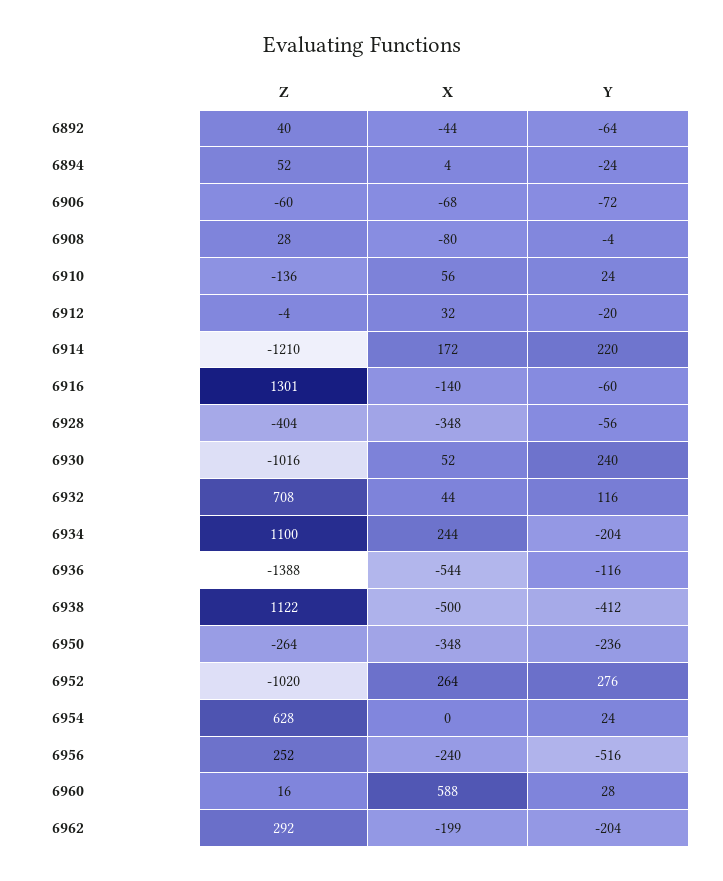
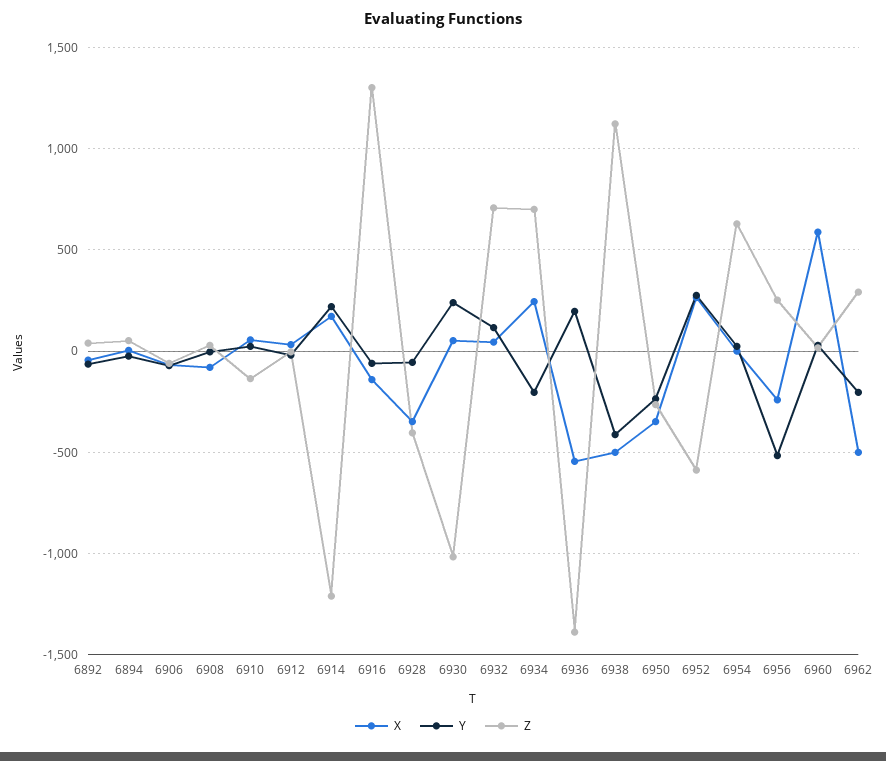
Z, 6934: 1100 -> 700
Y, 6936: -116 -> 200
Z, 6952: -1020 -> -600
X, 6962: -199 -> -500

